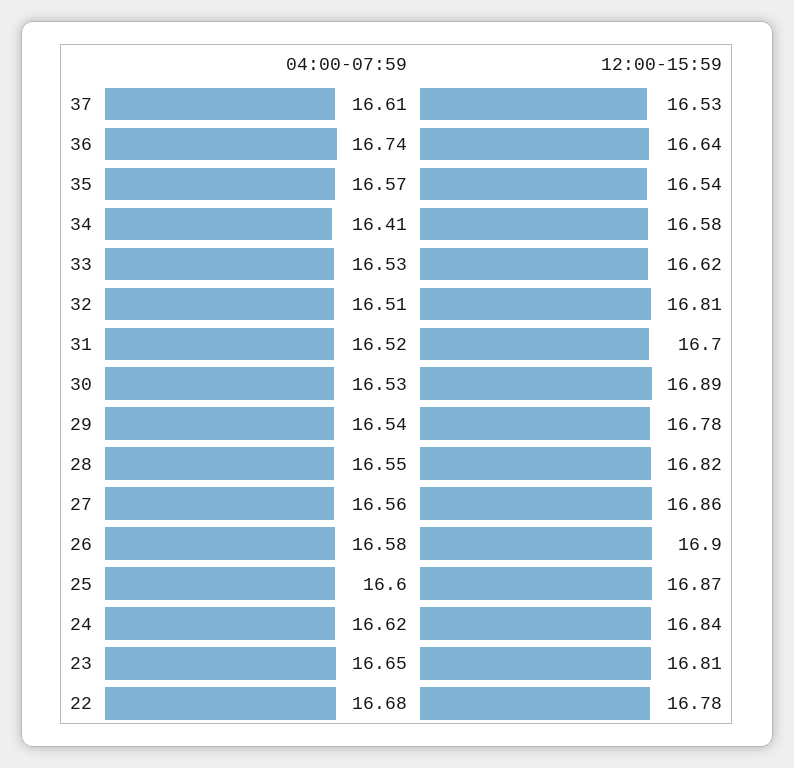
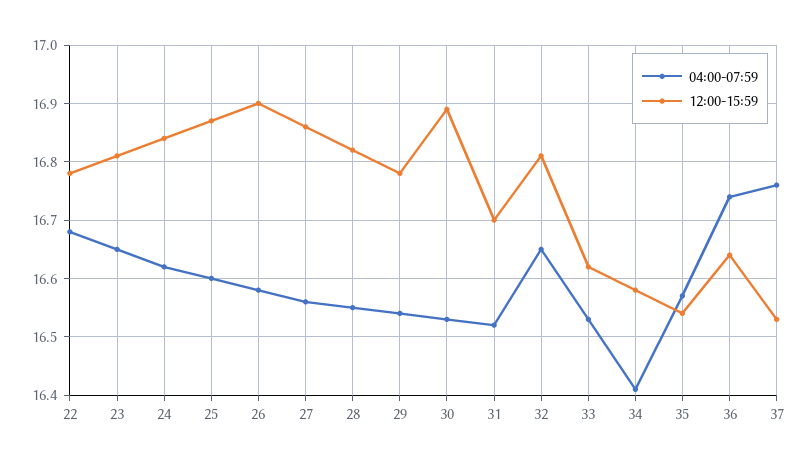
04:00-07:59, 37: 16.61 -> 16.75
04:00-07:59, 32: 16.51 -> 16.65

